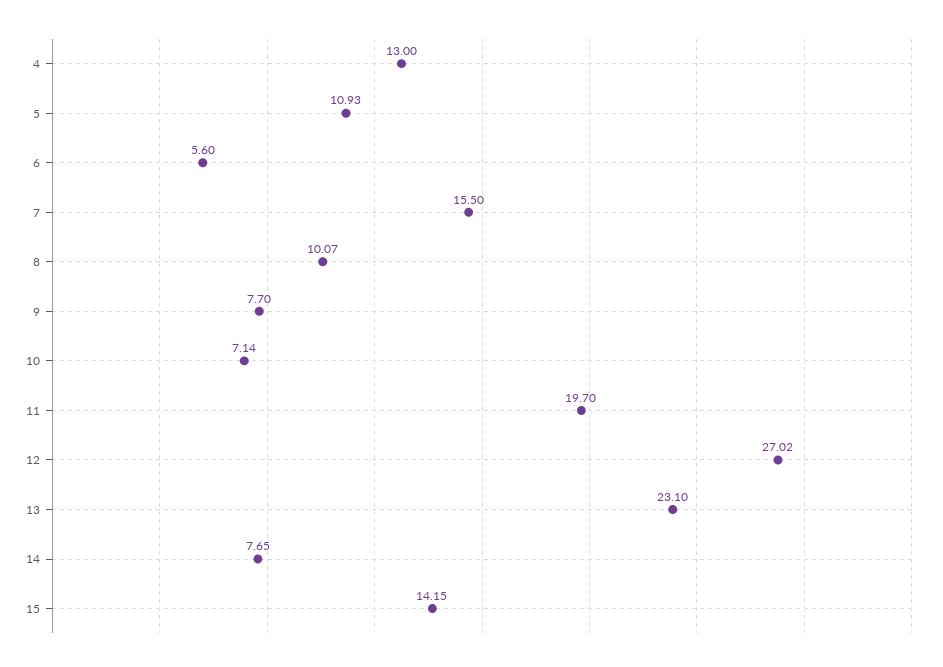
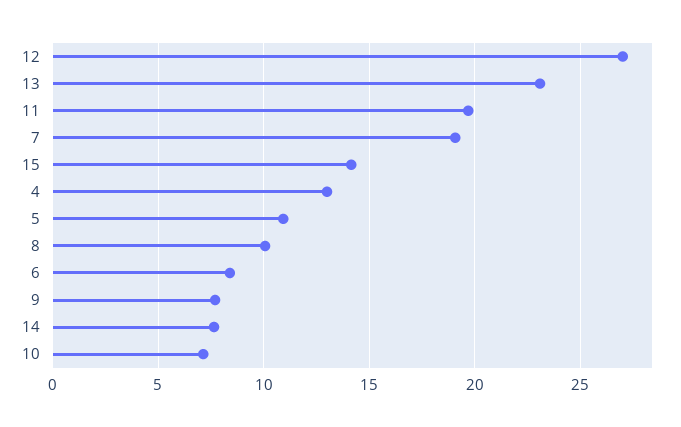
6: 5.6 -> 8.5
7: 15.5 -> 19

